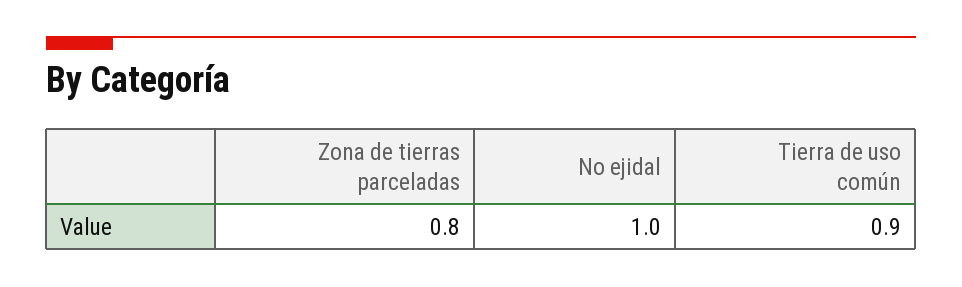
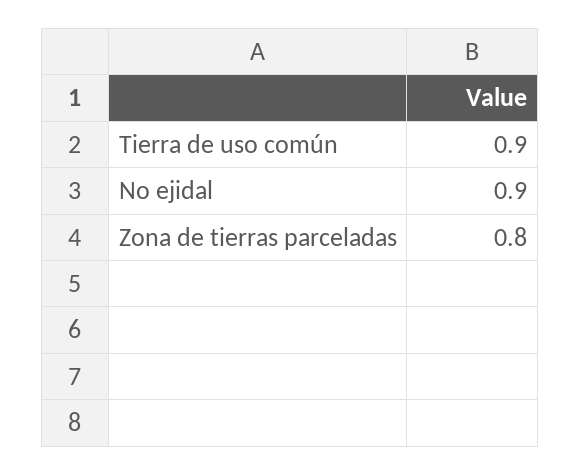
No ejidal: 1 -> 0.9

